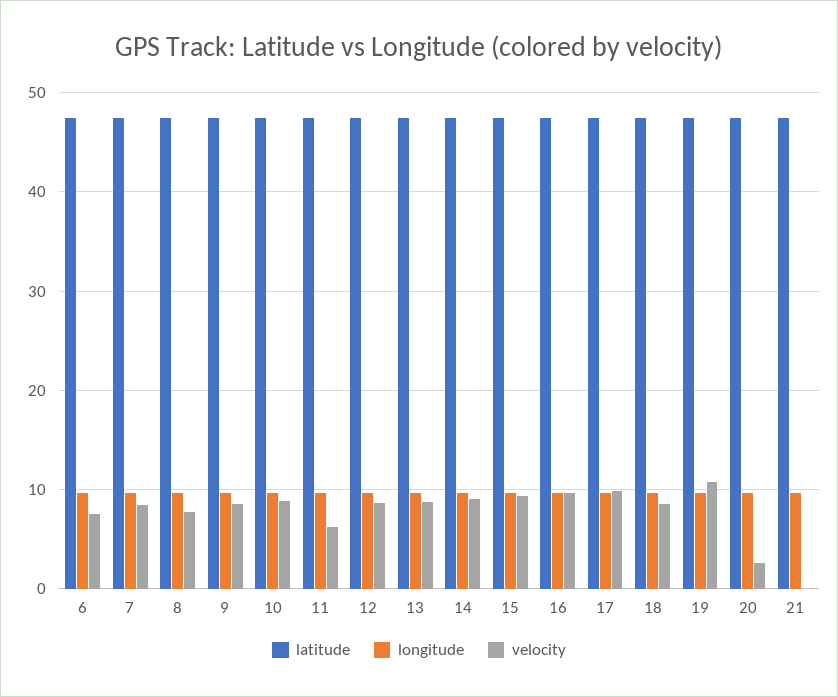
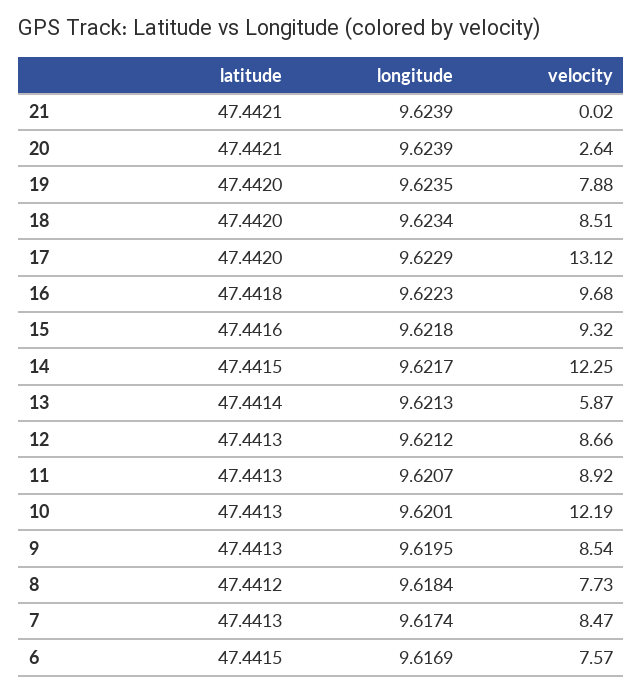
velocity, 10: 9 -> 12.19
velocity, 11: 6 -> 8.92
velocity, 13: 9 -> 5.87
velocity, 14: 9 -> 12.25
velocity, 17: 10 -> 13.12
velocity, 19: 11 -> 7.88

